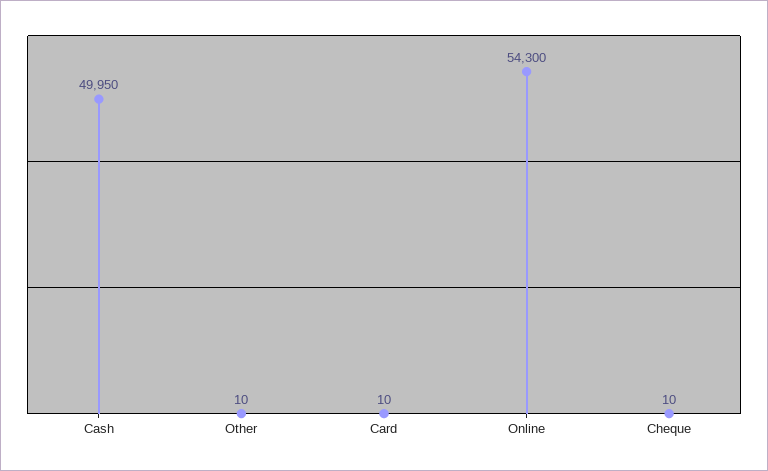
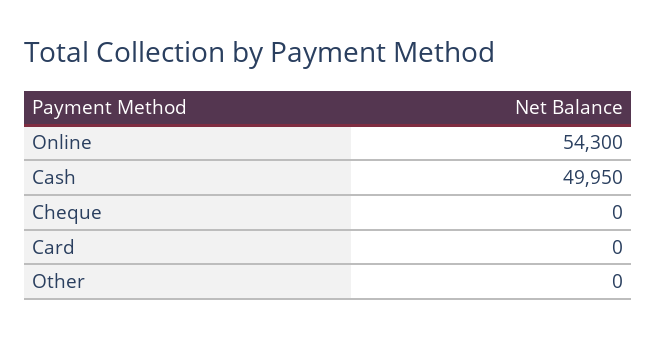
Other: 10 -> 0
Card: 10 -> 0
Cheque: 10 -> 0

